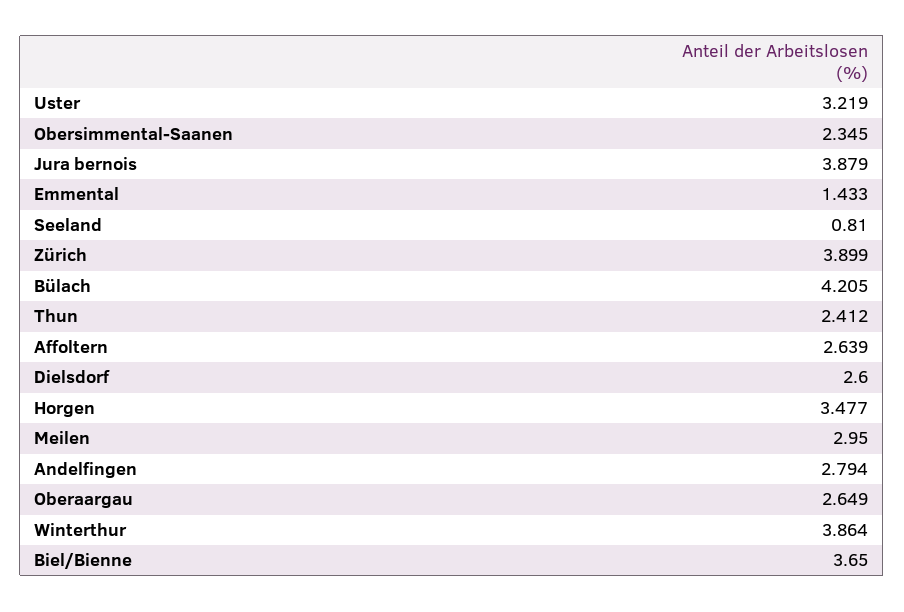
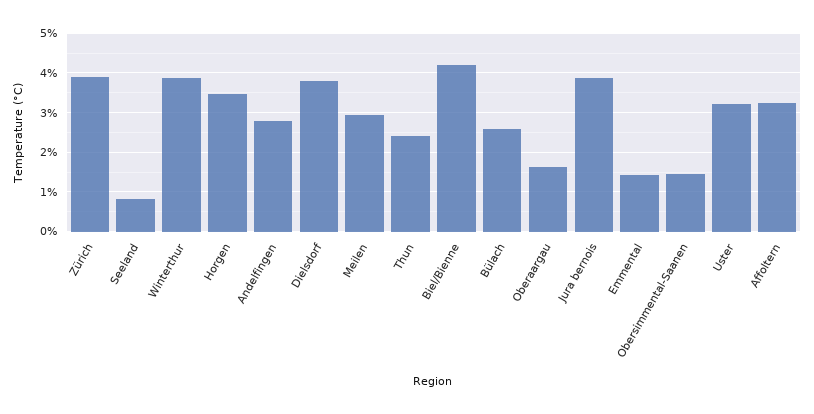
Obersimmental-Saanen: 2.345 -> 1.4
Bülach: 4.205 -> 2.6
Affoltern: 2.639 -> 3.2
Dielsdorf: 2.6 -> 3.8
Oberaargau: 2.649 -> 1.6
Biel/Bienne: 3.65 -> 4.2

